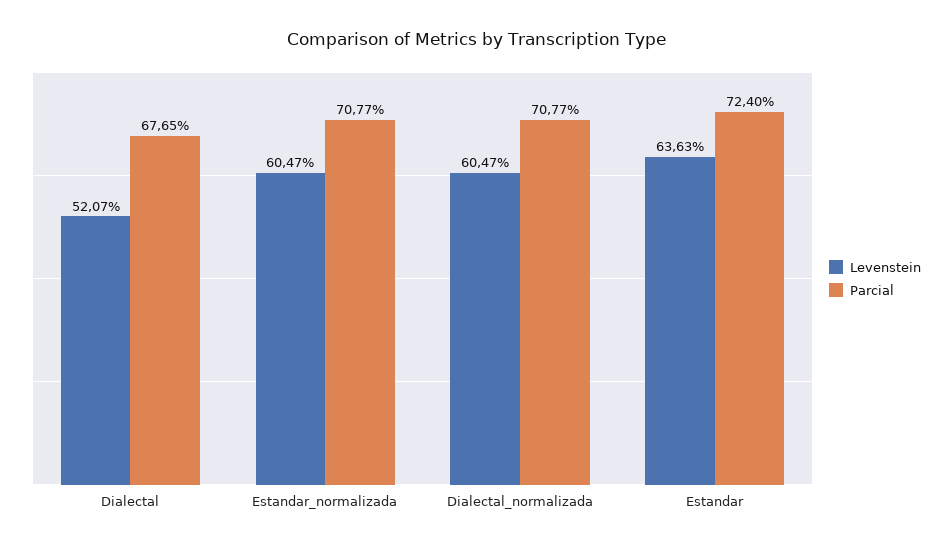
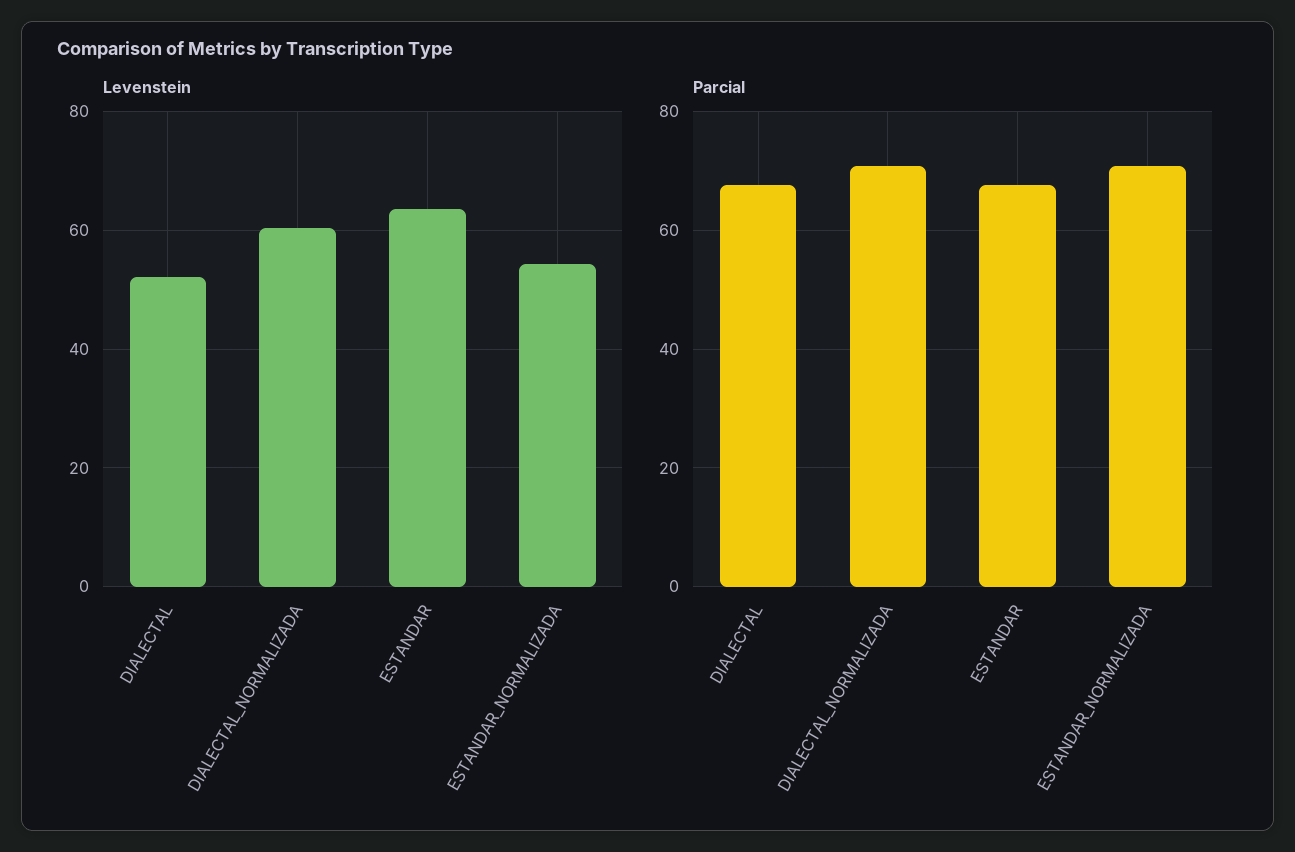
Levenstein, Estandar_normalizada: 60.47 -> 54
Parcial, Estandar: 72.4 -> 68

